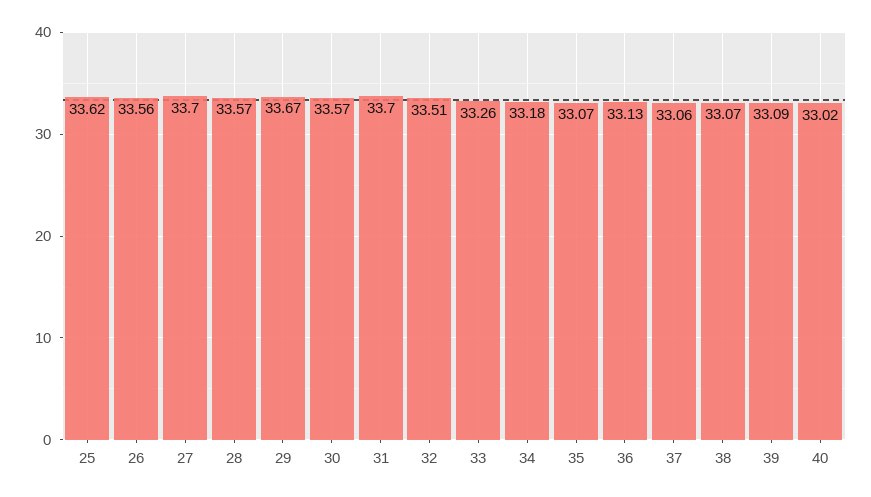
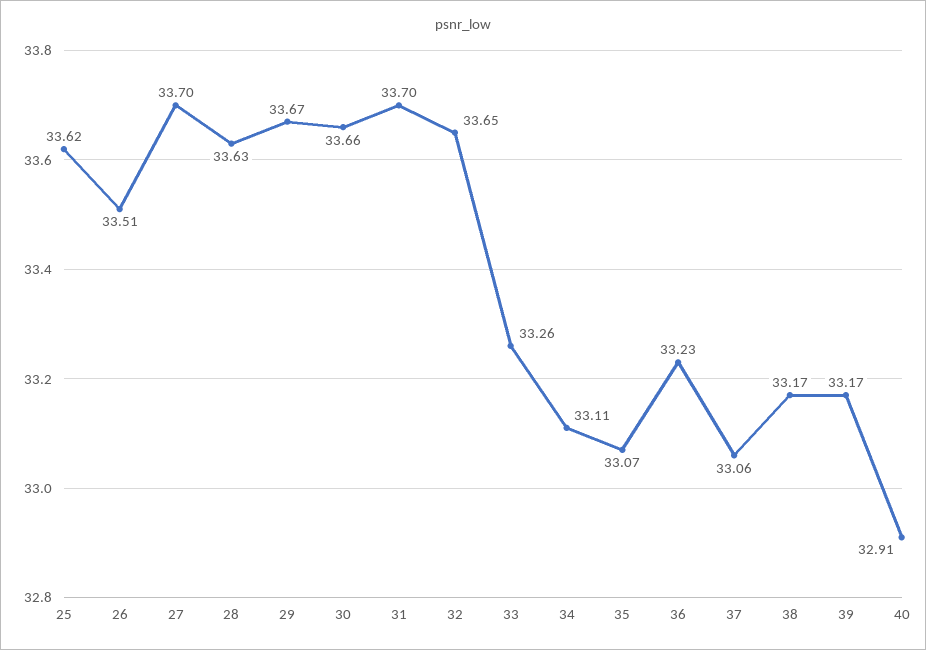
26: 33.56 -> 33.51
28: 33.57 -> 33.63
30: 33.57 -> 33.66
32: 33.51 -> 33.65
34: 33.18 -> 33.11
36: 33.13 -> 33.23
38: 33.07 -> 33.17
39: 33.09 -> 33.17
40: 33.02 -> 32.91

